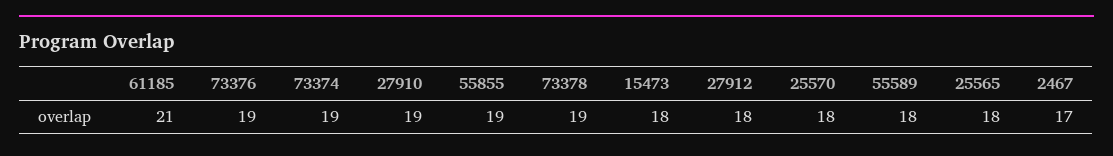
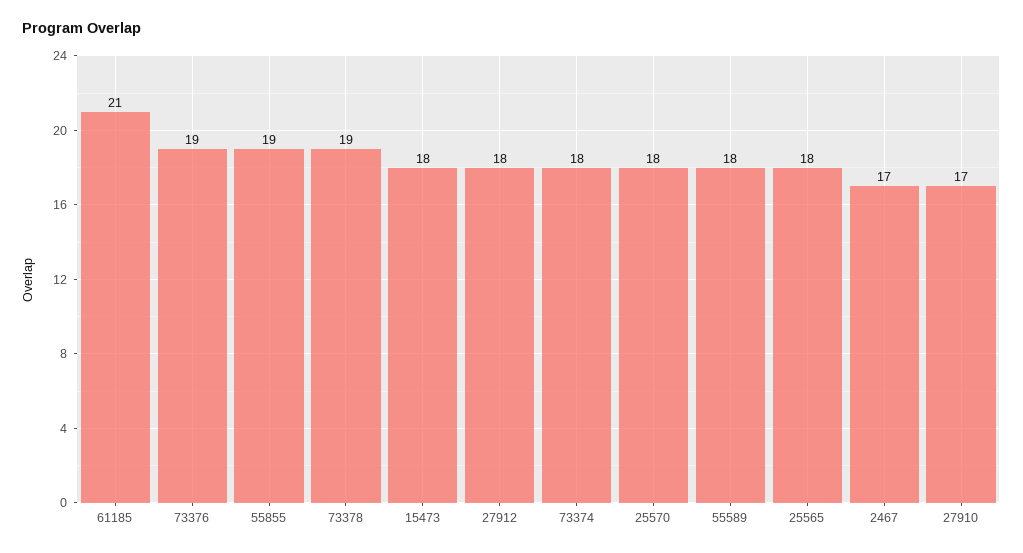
73374: 19 -> 18
27910: 19 -> 17

